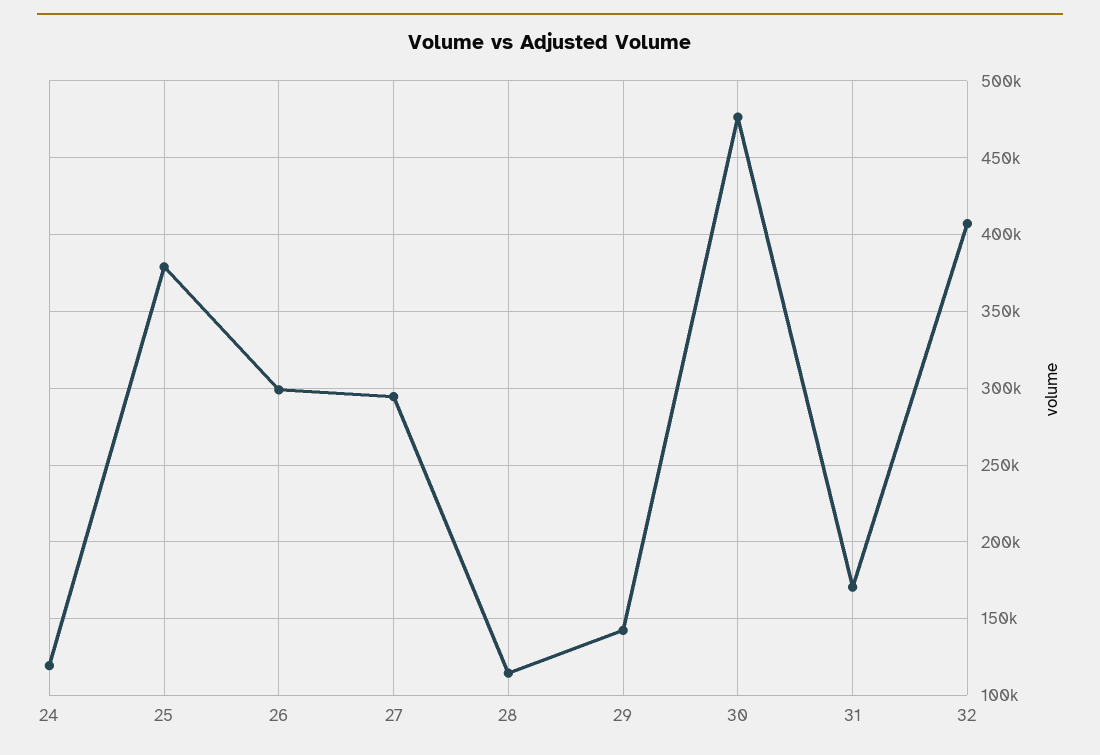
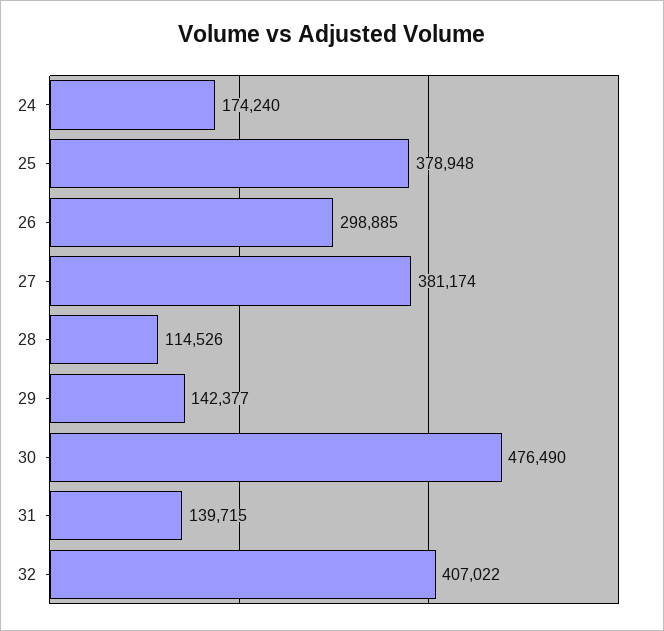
24: 120000 -> 174240
27: 295000 -> 381174
31: 170000 -> 139715

